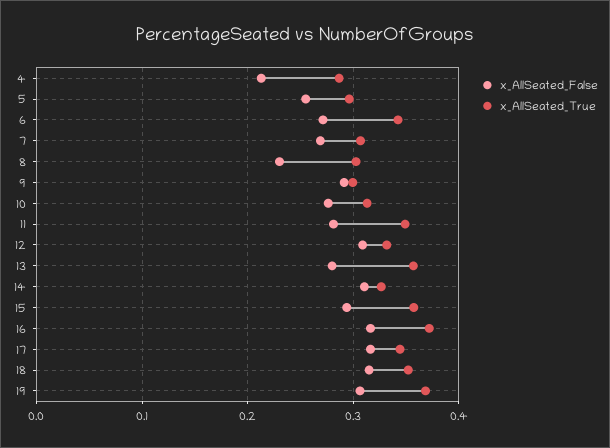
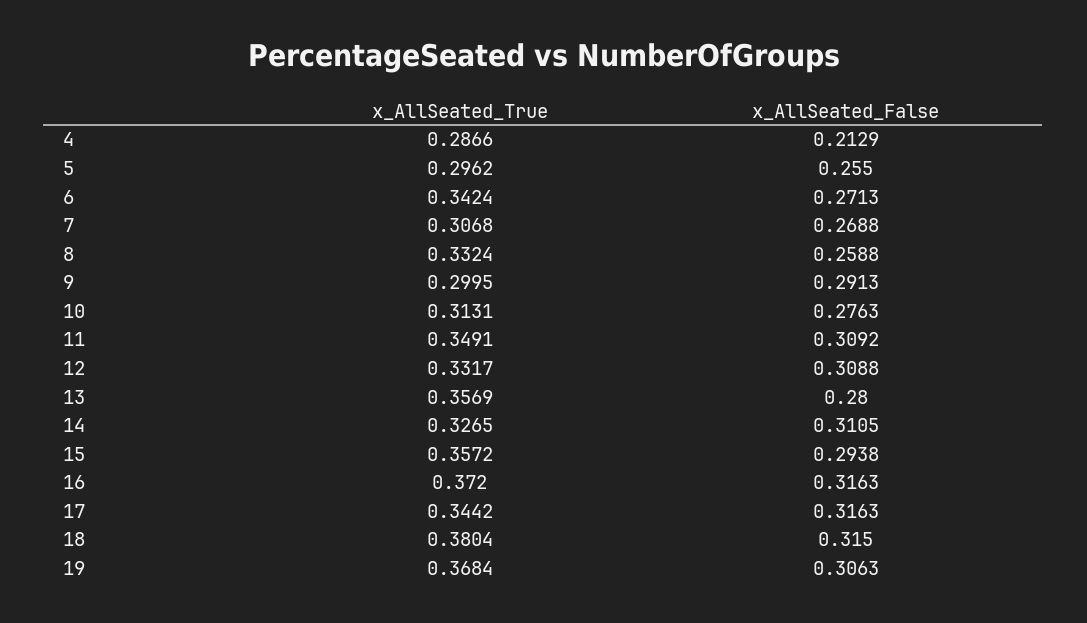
x_AllSeated_False, 8: 0.23 -> 0.2588
x_AllSeated_True, 8: 0.3 -> 0.3324
x_AllSeated_False, 11: 0.28 -> 0.3092
x_AllSeated_True, 18: 0.35 -> 0.3804

